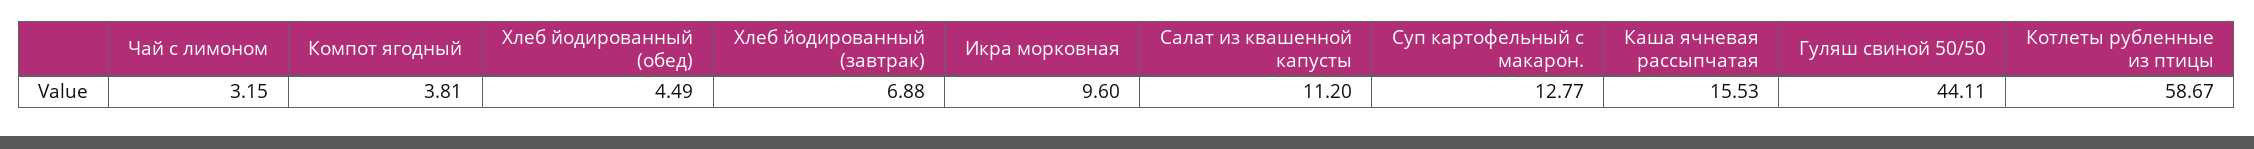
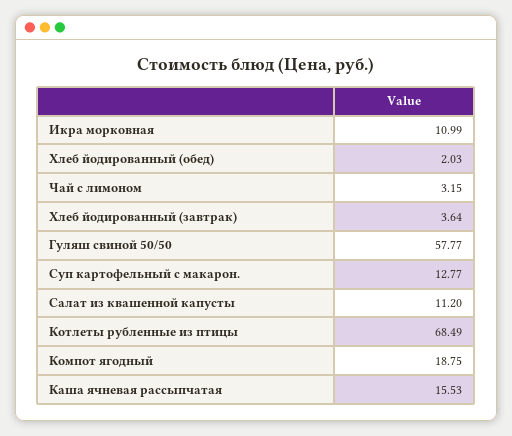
Компот ягодный: 3.81 -> 18.75
Хлеб йодированный (обед): 4.49 -> 2.03
Хлеб йодированный (завтрак): 6.88 -> 3.64
Икра морковная: 9.6 -> 10.99
Гуляш свиной 50/50: 44.11 -> 57.77
Котлеты рубленные из птицы: 58.67 -> 68.49

